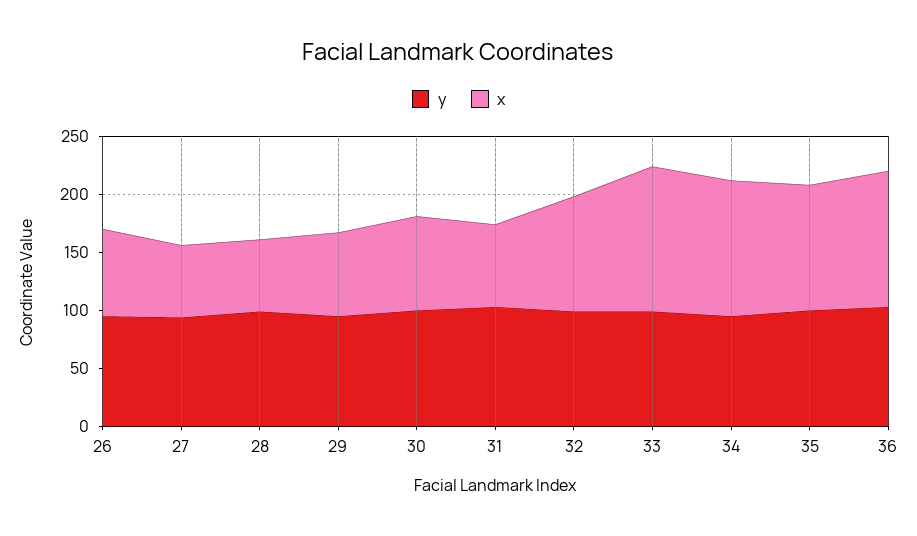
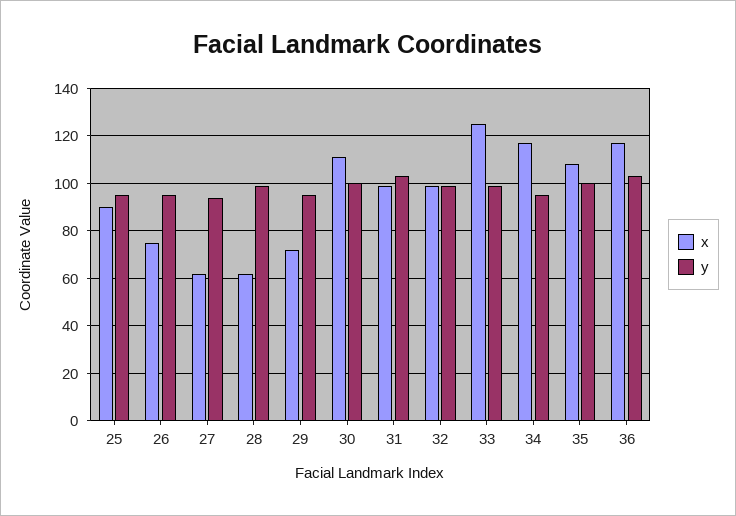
x, 30: 80 -> 110
x, 31: 70 -> 100
x, 25: none -> 90
y, 25: none -> 95

